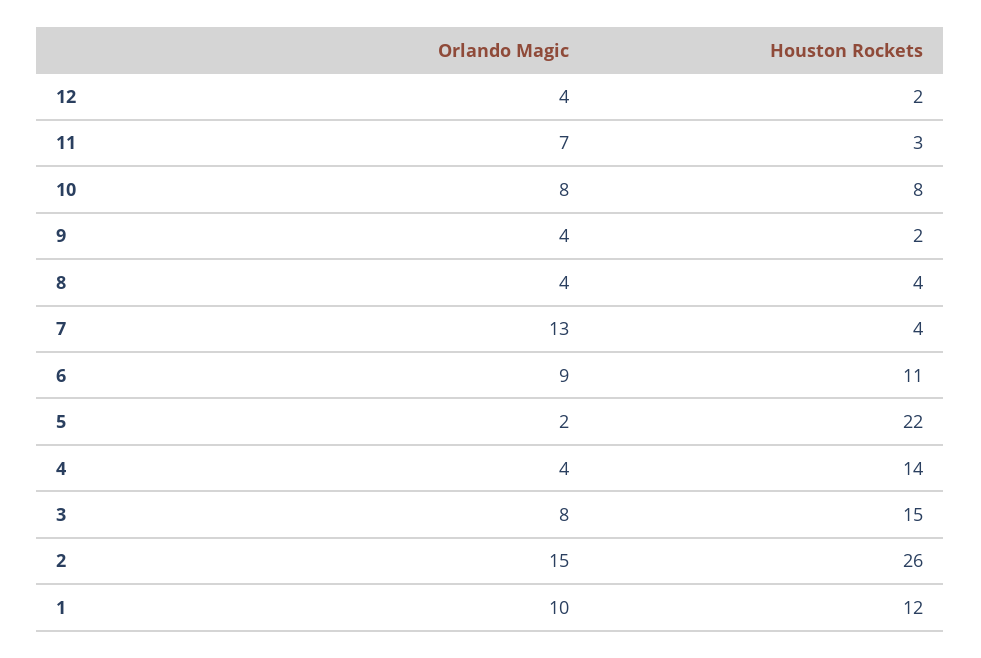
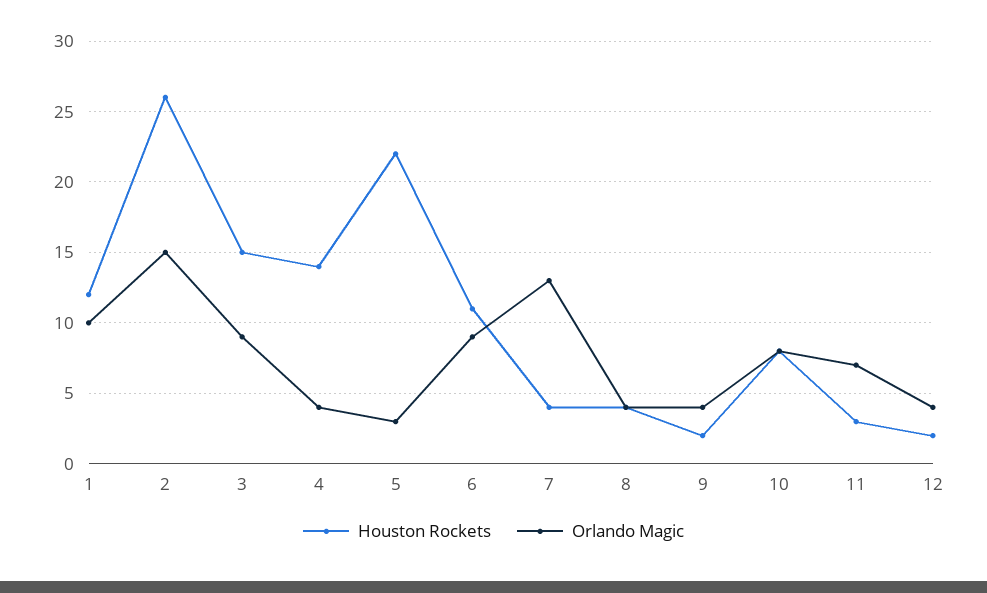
Orlando Magic, 5: 2 -> 3
Orlando Magic, 3: 8 -> 9

